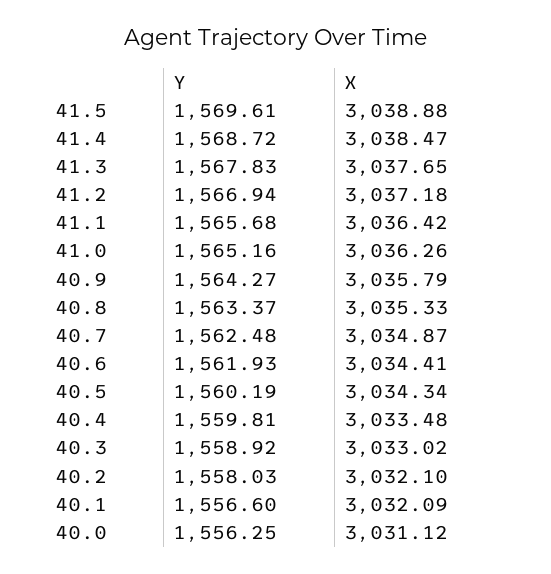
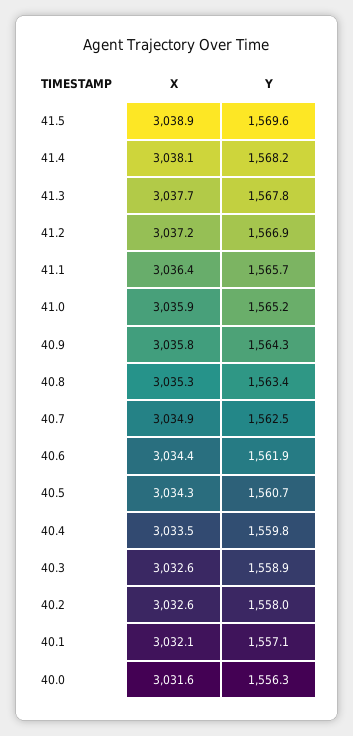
Y, 41.4: 1568.72 -> 1568.2
X, 41.4: 3038.47 -> 3038.1
X, 41.0: 3036.26 -> 3035.9
Y, 40.5: 1560.19 -> 1560.7
X, 40.3: 3033.02 -> 3032.6
X, 40.2: 3032.1 -> 3032.6
Y, 40.1: 1556.6 -> 1557.1
X, 40.0: 3031.12 -> 3031.6

